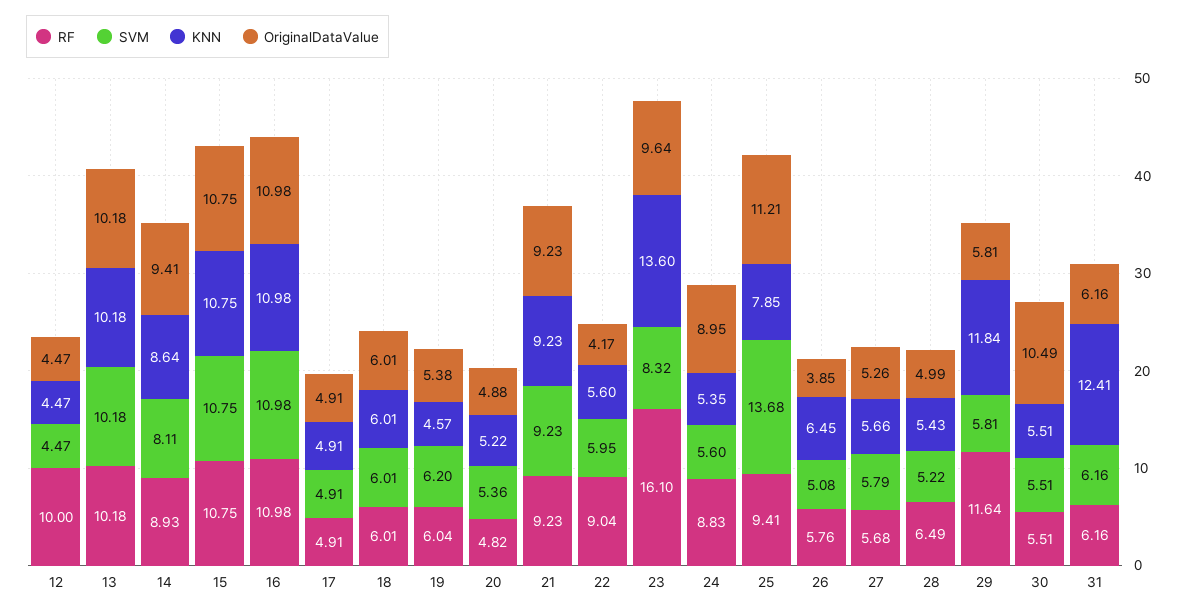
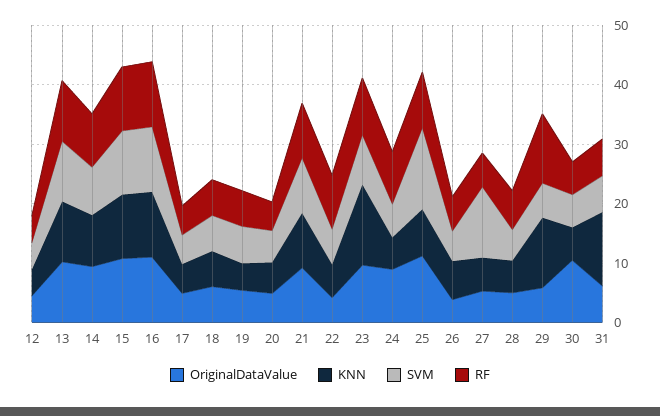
RF, 12: 10 -> 4
RF, 23: 16.1 -> 10
SVM, 27: 5.79 -> 12

